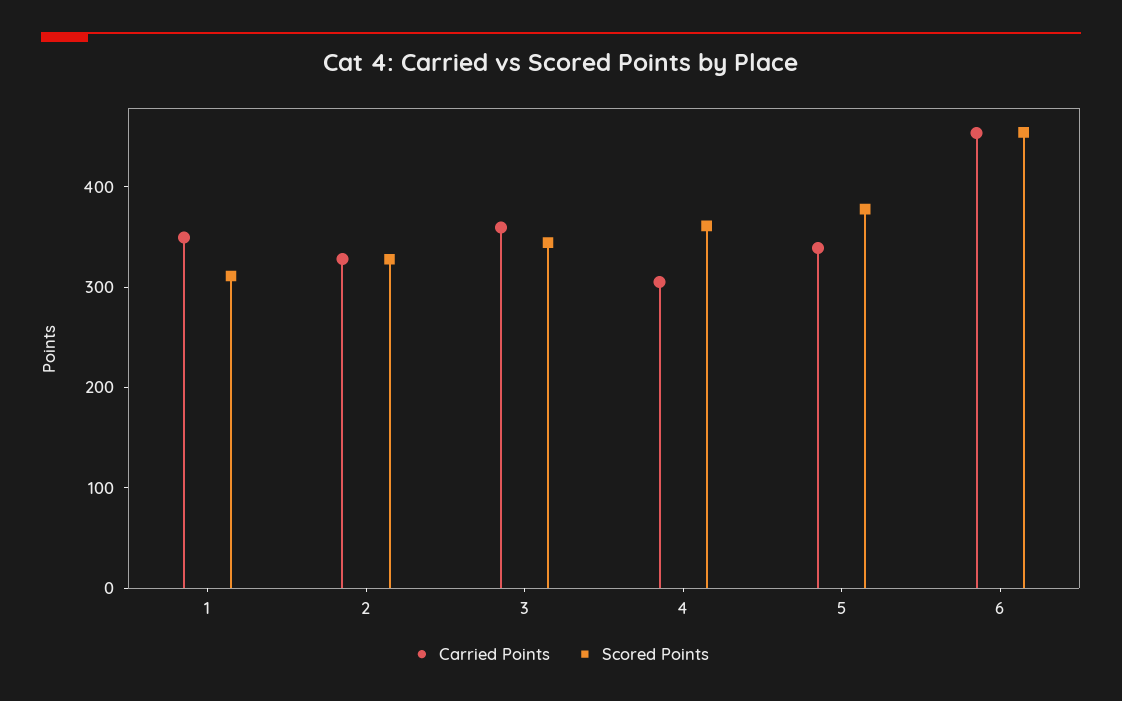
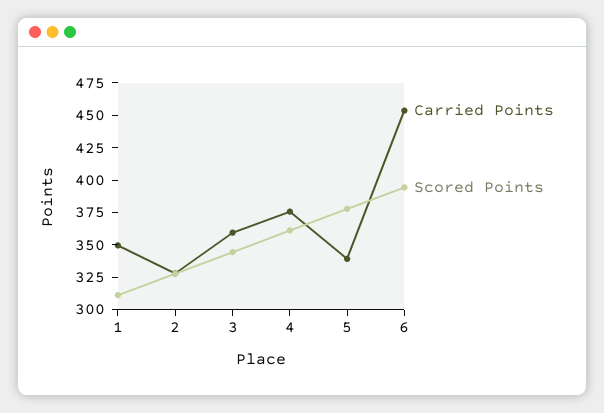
Carried Points, 4: 300 -> 375
Scored Points, 6: 460 -> 400

